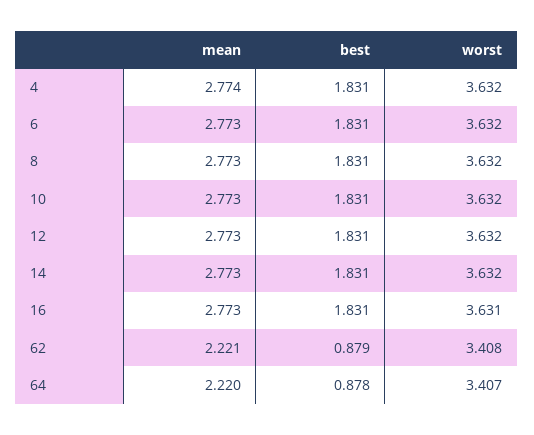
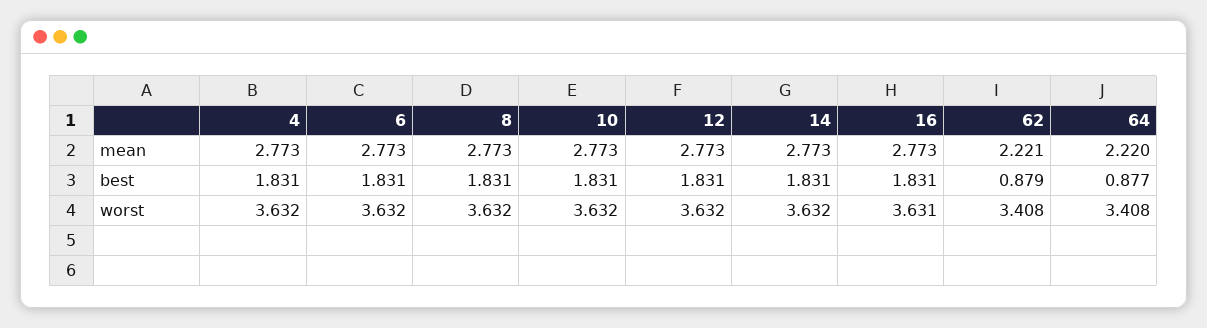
mean, 4: 2.774 -> 2.773
best, 64: 0.878 -> 0.877
worst, 64: 3.407 -> 3.408

